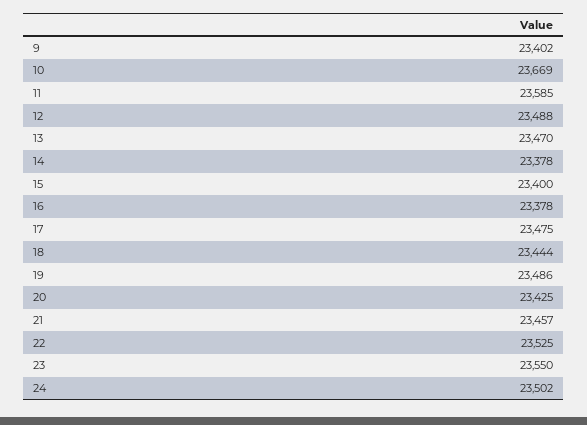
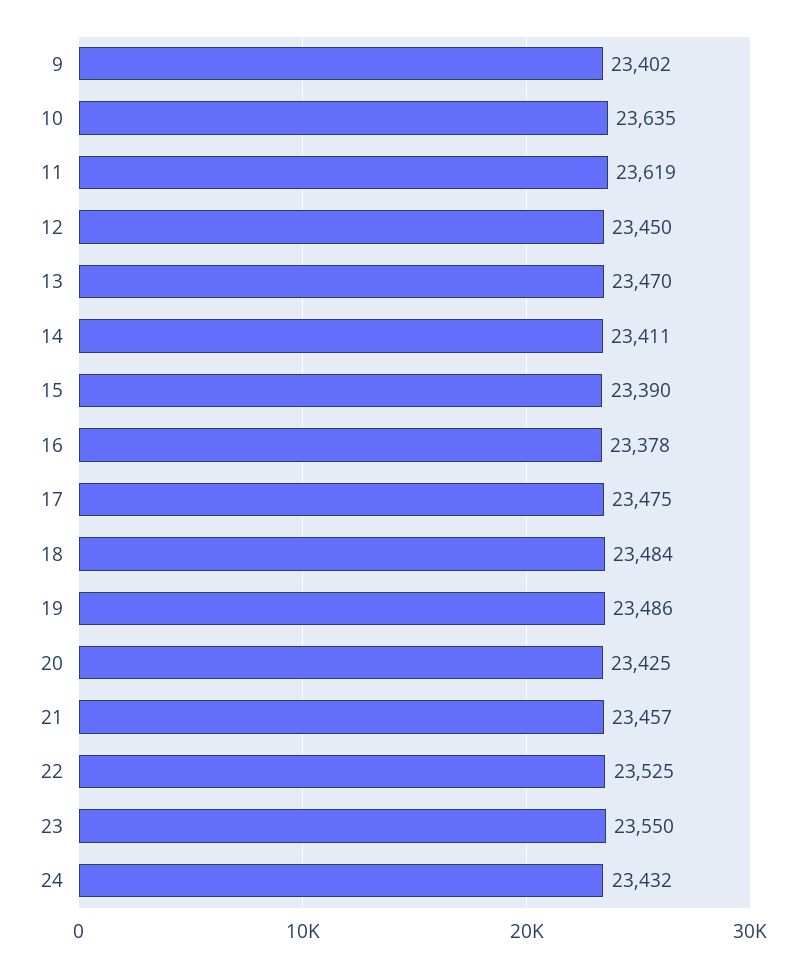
10: 23669 -> 23635
11: 23585 -> 23619
12: 23488 -> 23450
14: 23378 -> 23411
15: 23400 -> 23390
18: 23444 -> 23484
24: 23502 -> 23432

